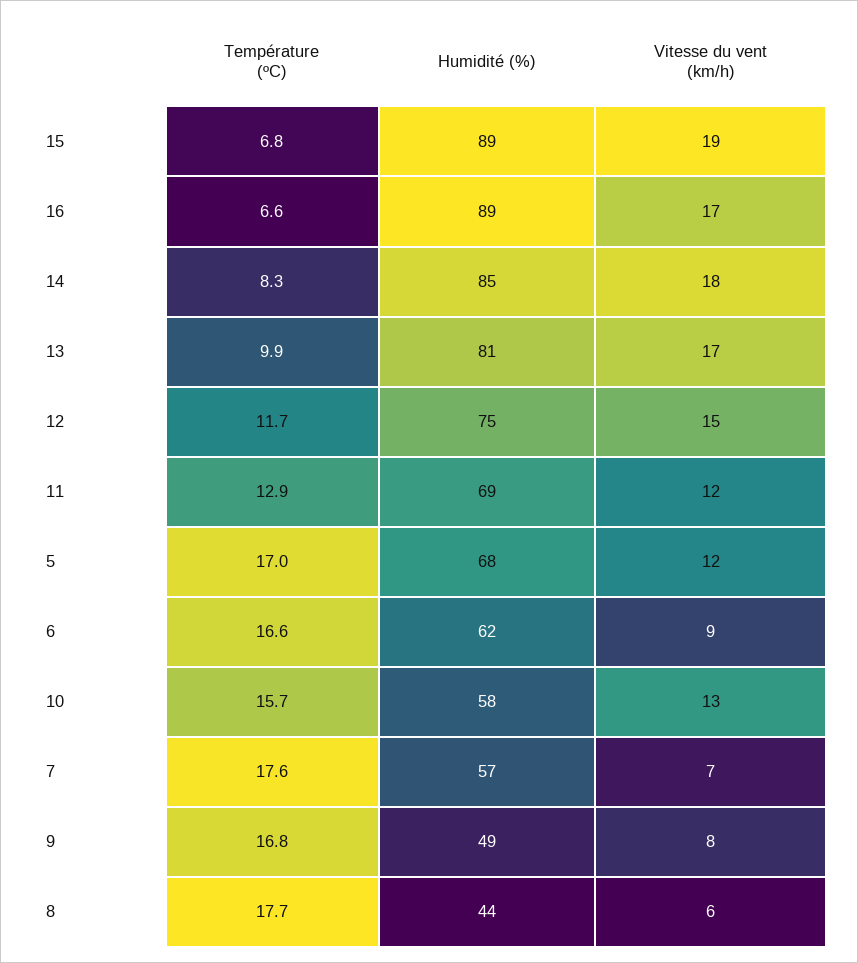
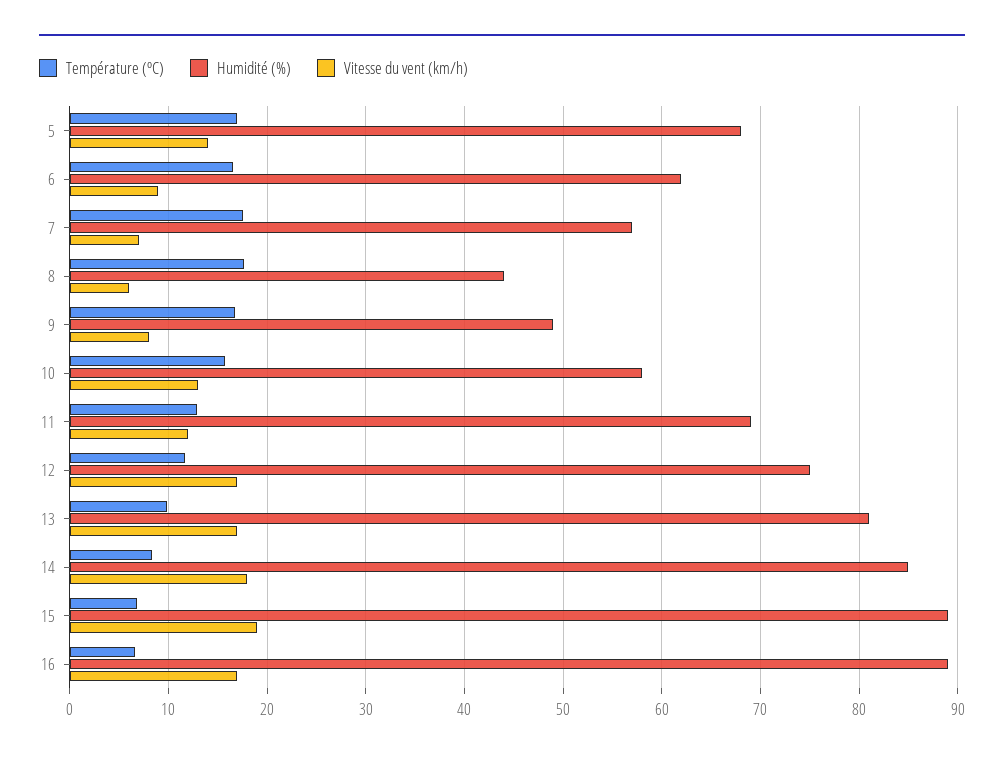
Vitesse du vent (km/h), 12: 15 -> 17
Vitesse du vent (km/h), 5: 12 -> 14

